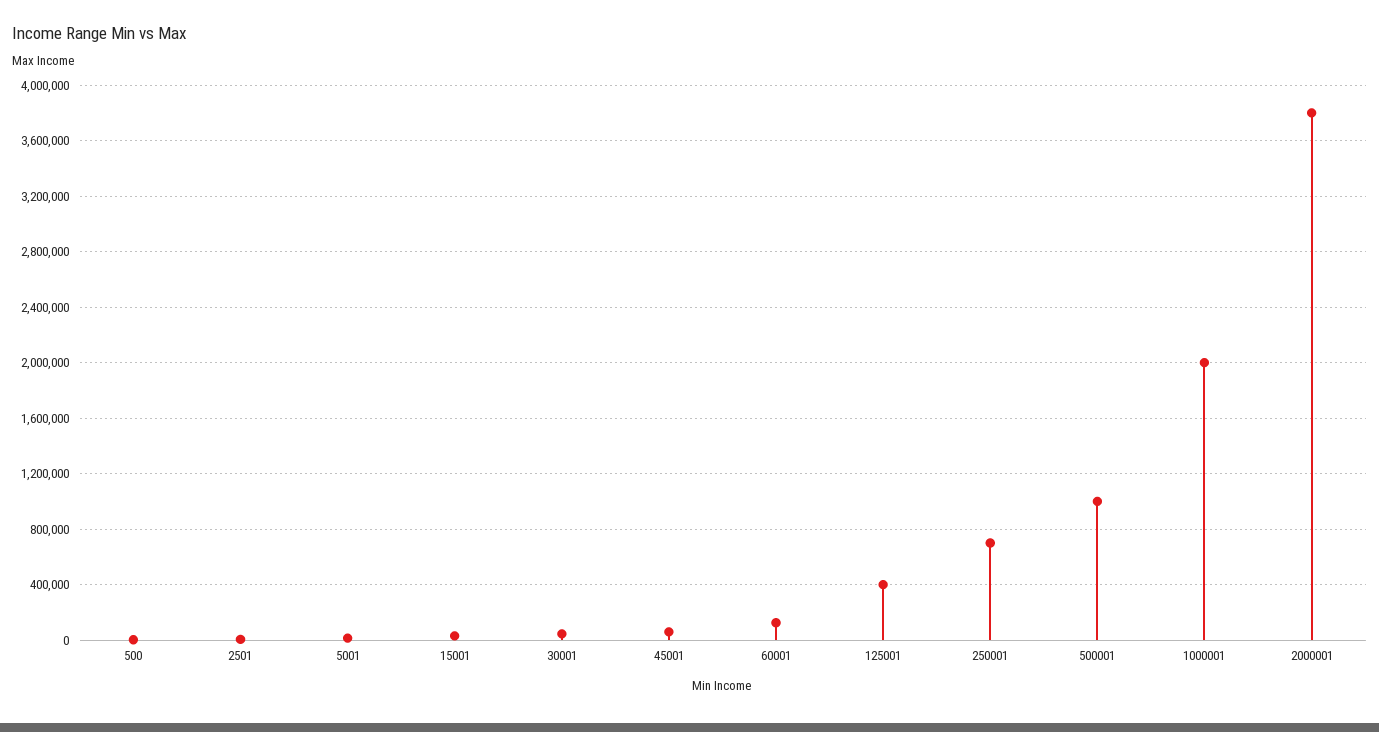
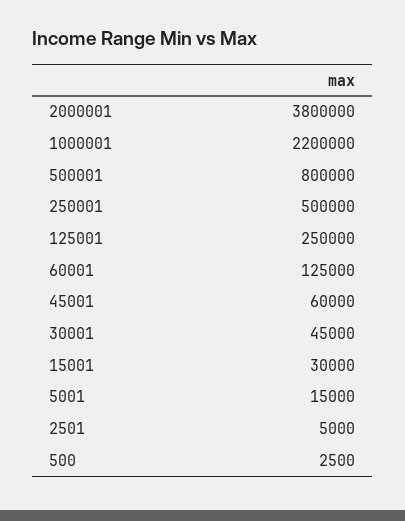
125001: 400000 -> 250000
250001: 700000 -> 500000
500001: 1000000 -> 800000
1000001: 2000000 -> 2200000

